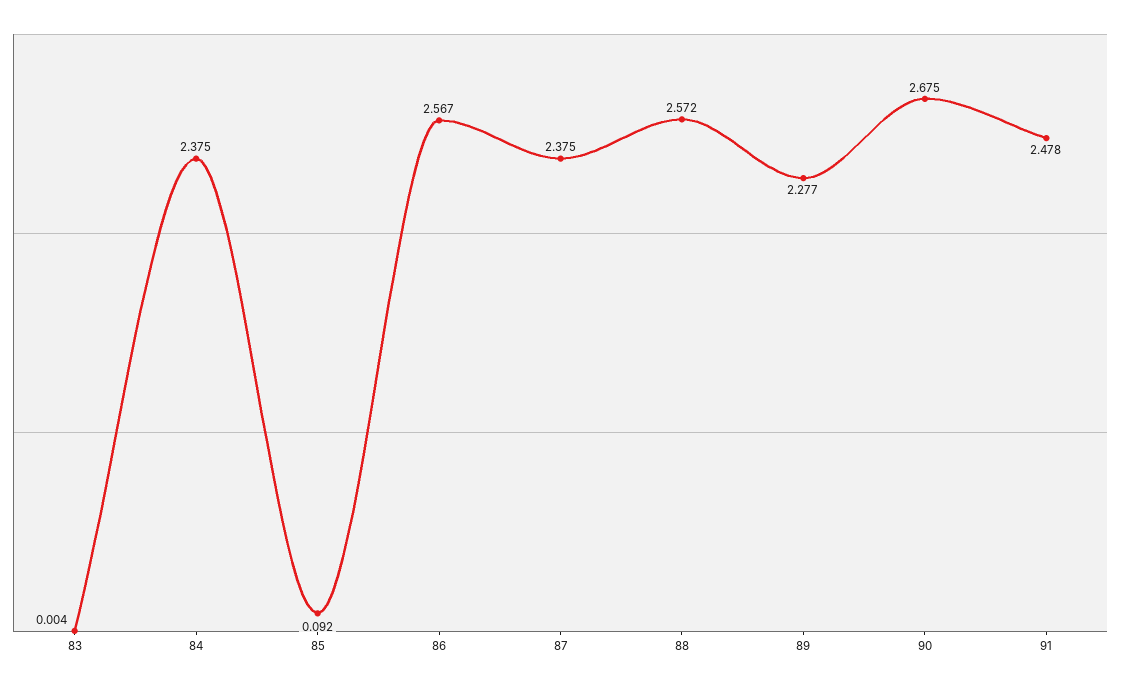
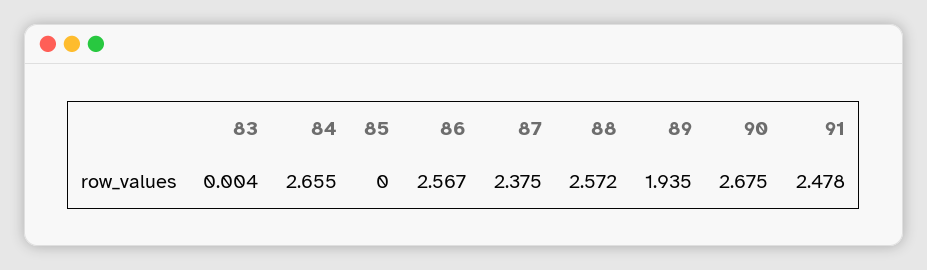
84: 2.375 -> 2.655
85: 0.092 -> 0
89: 2.277 -> 1.935

